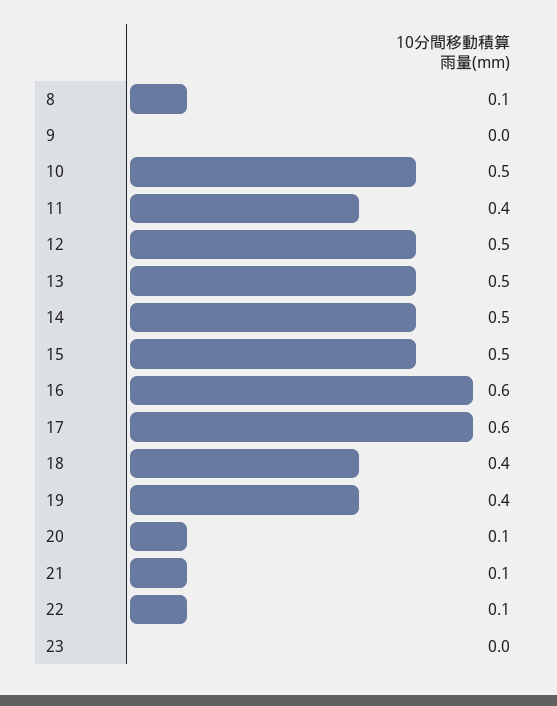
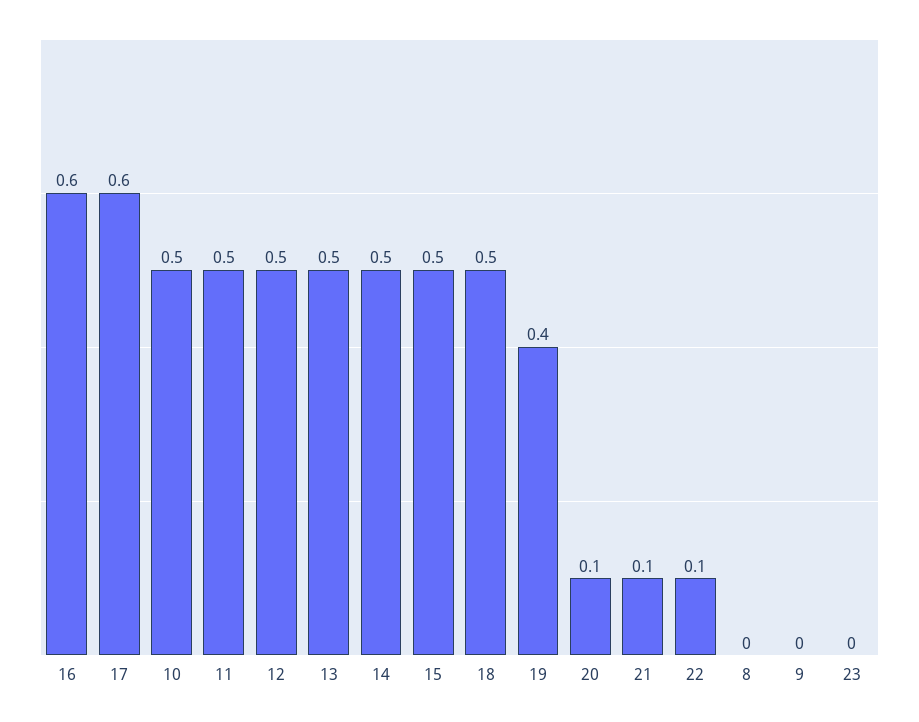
8: 0.1 -> 0
11: 0.4 -> 0.5
18: 0.4 -> 0.5

